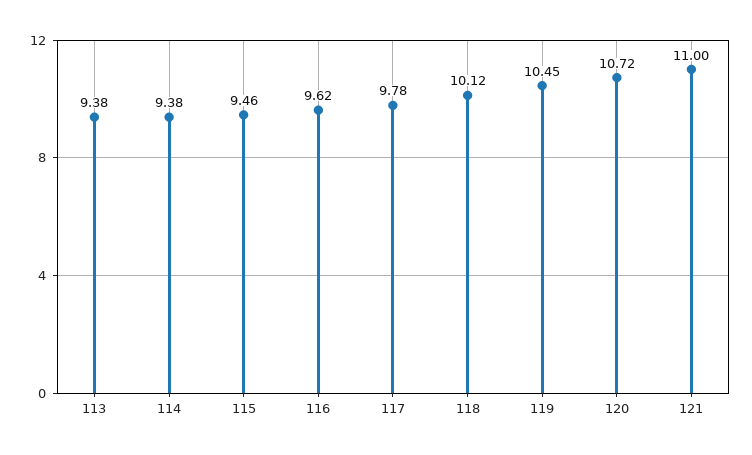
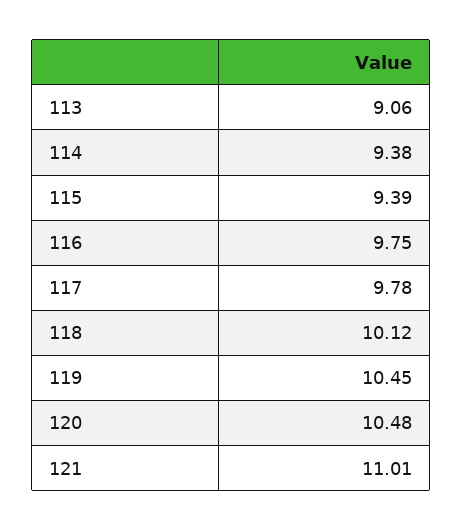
113: 9.38 -> 9.06
115: 9.46 -> 9.39
116: 9.62 -> 9.75
120: 10.72 -> 10.48
121: 11 -> 11.01

